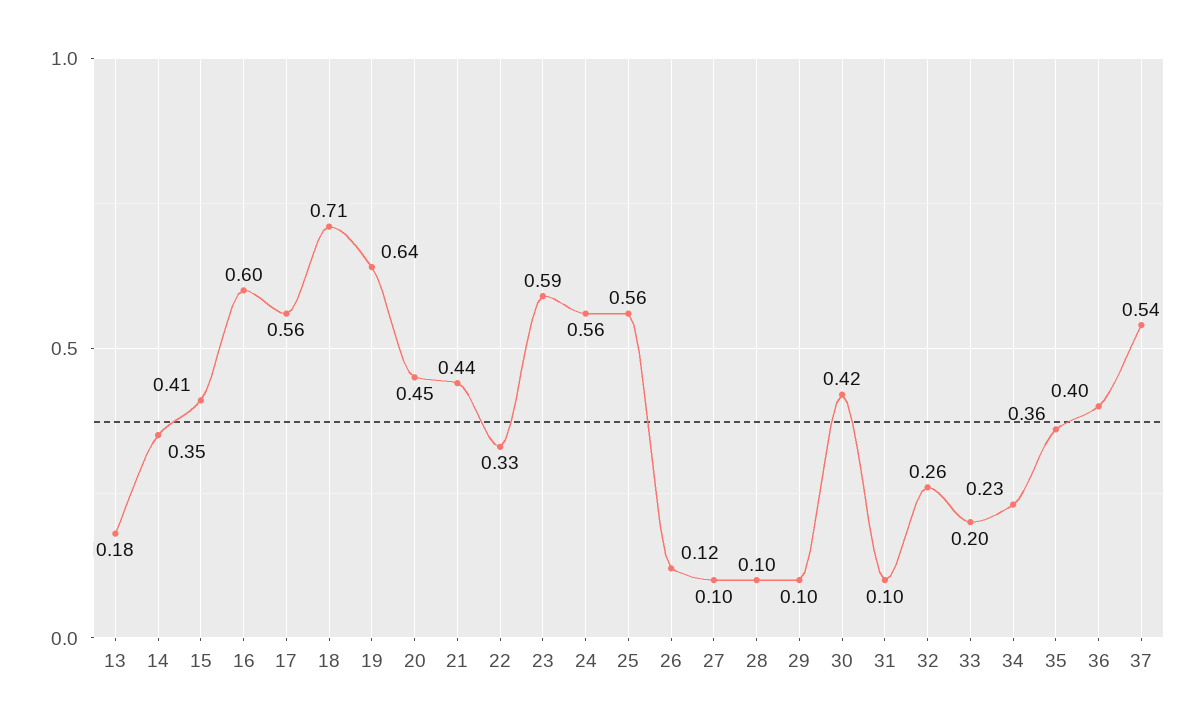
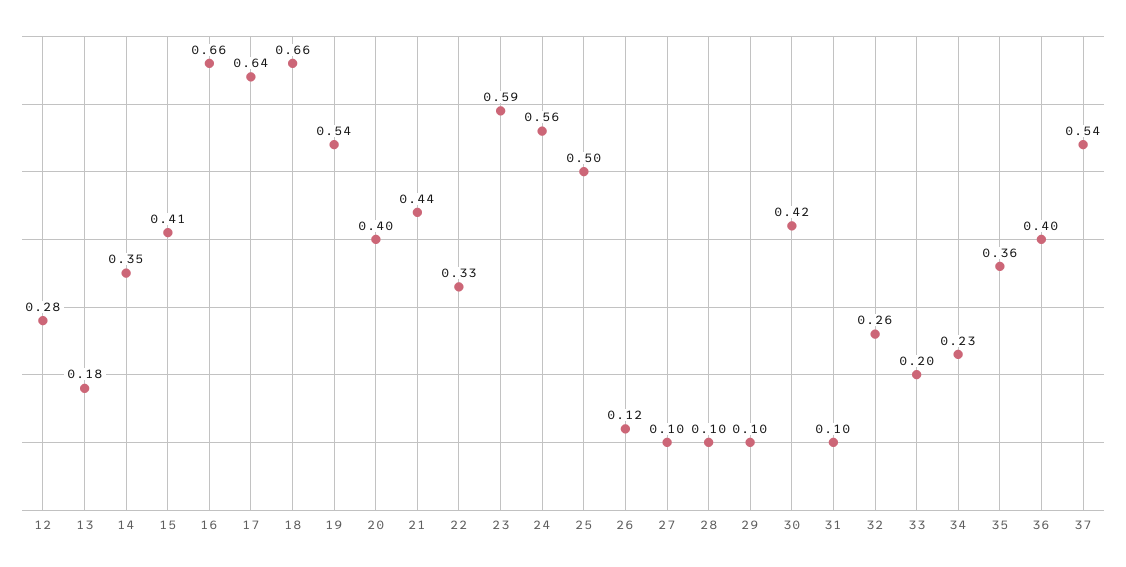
16: 0.6 -> 0.66
17: 0.56 -> 0.64
18: 0.71 -> 0.66
19: 0.64 -> 0.54
20: 0.45 -> 0.4
25: 0.56 -> 0.5
12: none -> 0.28

